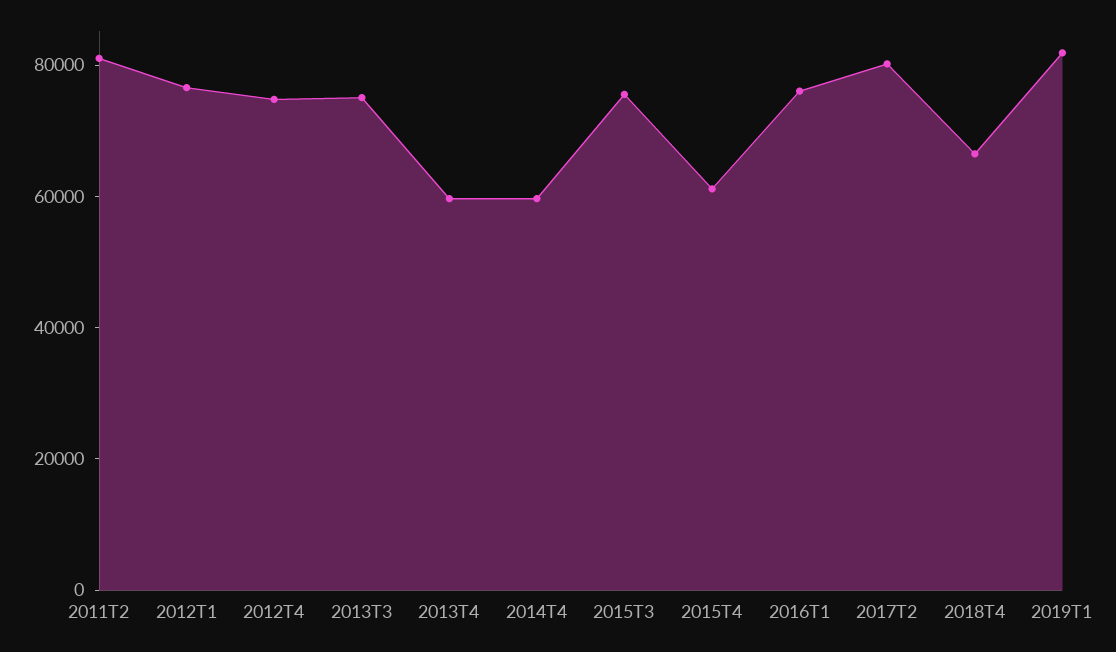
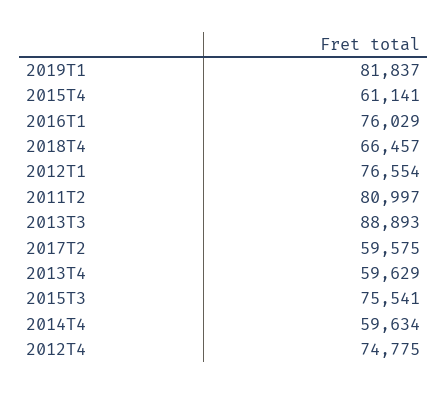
2013T3: 75000 -> 88893
2017T2: 80000 -> 59575

